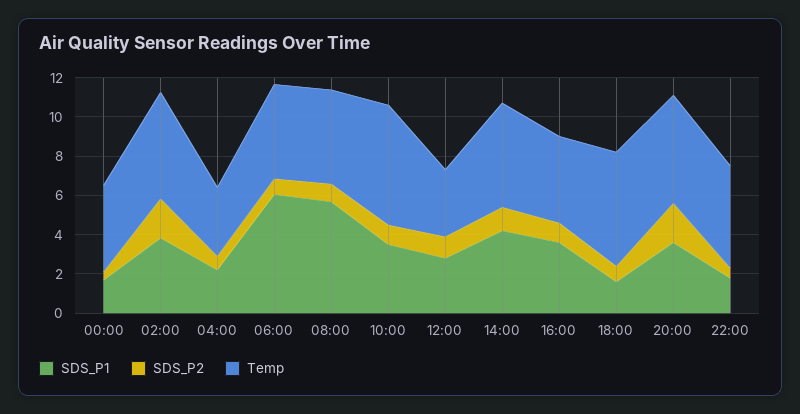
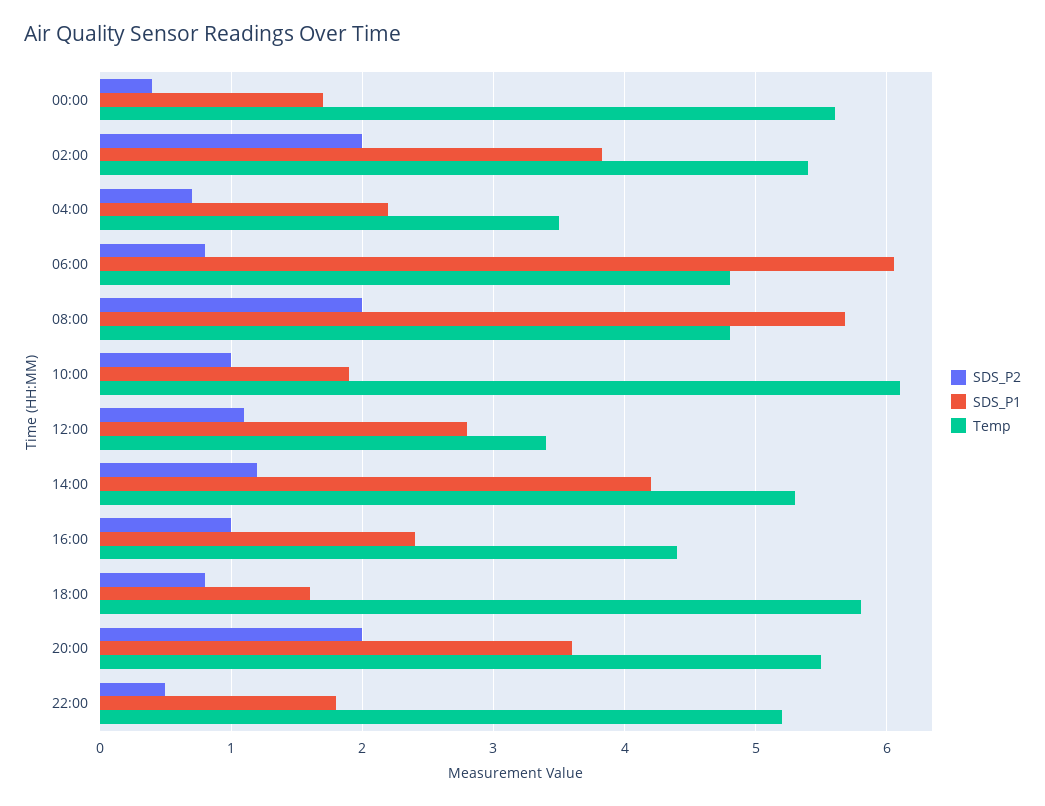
Temp, 00:00: 4.5 -> 5.6
SDS_P2, 08:00: 1 -> 2
SDS_P1, 10:00: 3.5 -> 1.9
SDS_P1, 16:00: 3.5 -> 2.4

